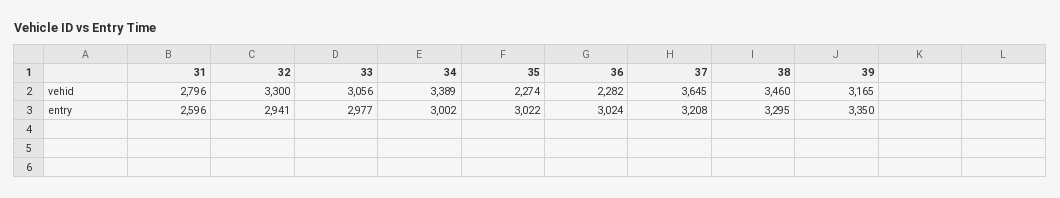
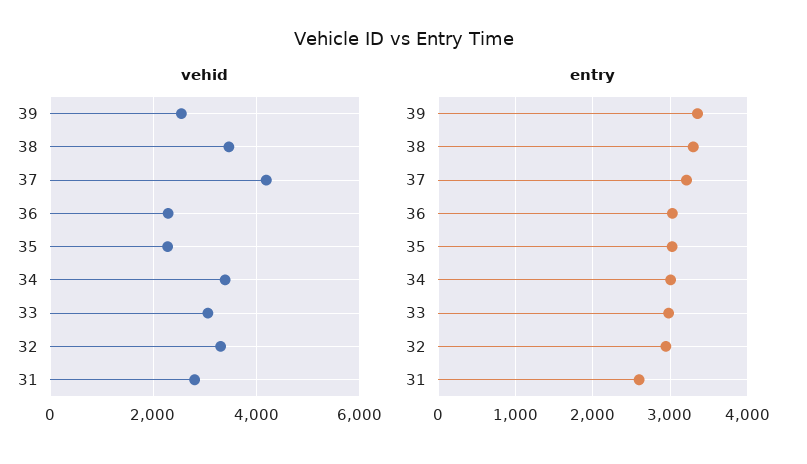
vehid, 37: 3645 -> 4200
vehid, 39: 3165 -> 2600

